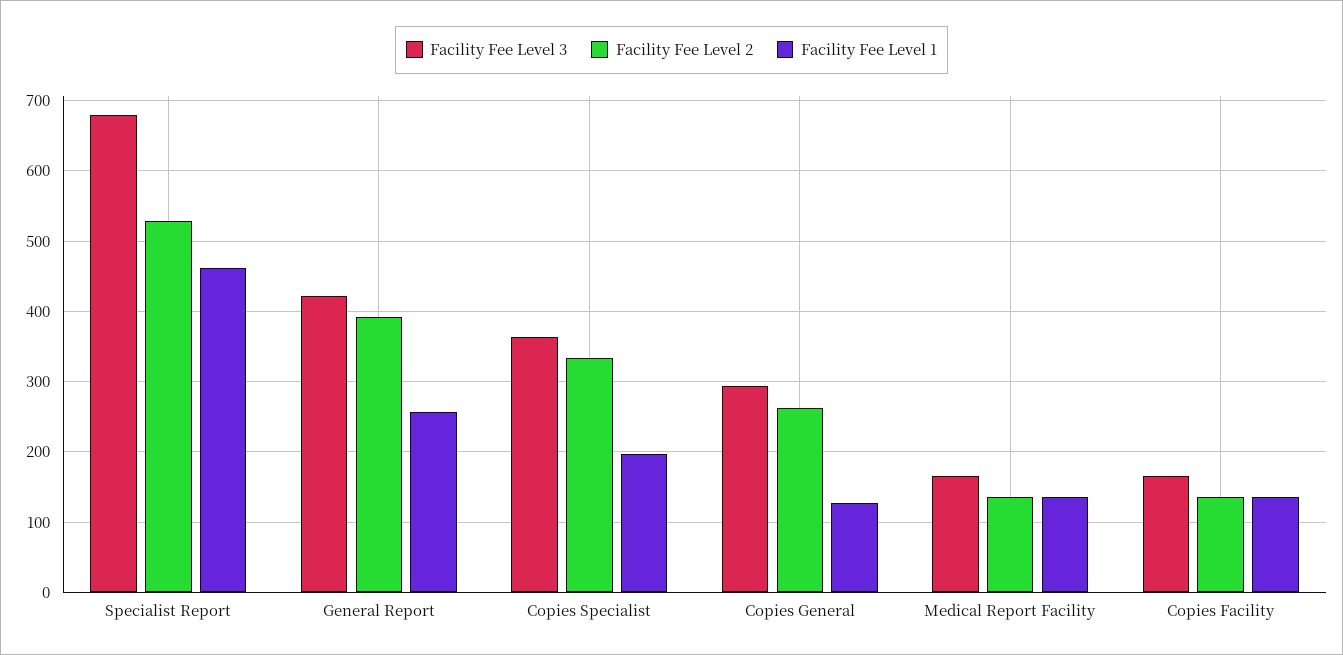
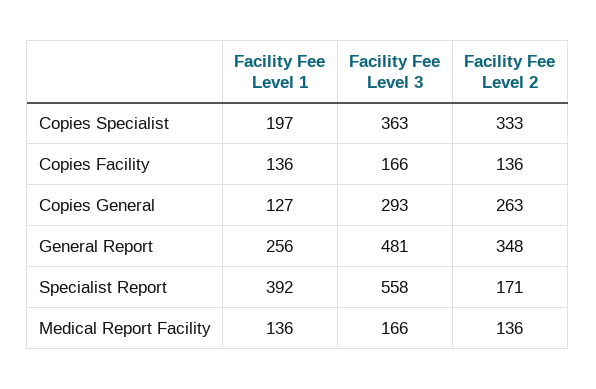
Facility Fee Level 3, Specialist Report: 680 -> 558
Facility Fee Level 2, Specialist Report: 530 -> 171
Facility Fee Level 1, Specialist Report: 460 -> 392
Facility Fee Level 3, General Report: 420 -> 481
Facility Fee Level 2, General Report: 390 -> 348

